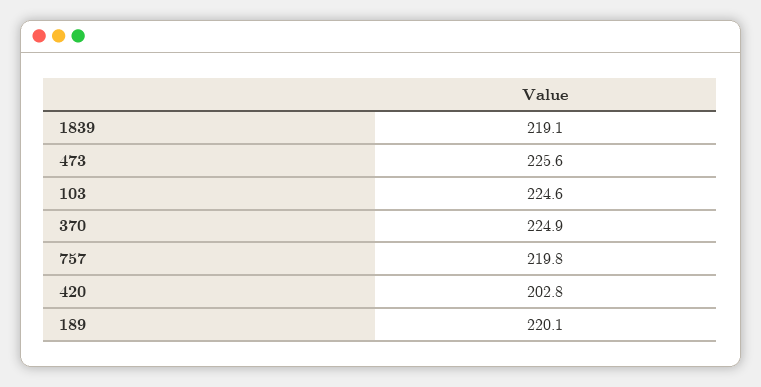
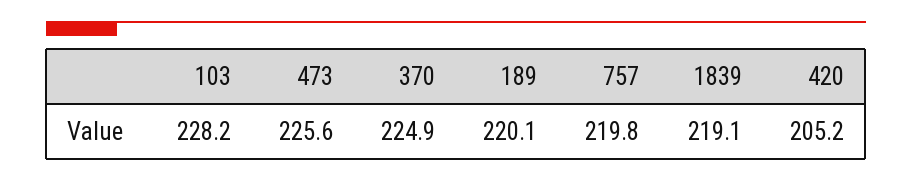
103: 224.6 -> 228.2
420: 202.8 -> 205.2

